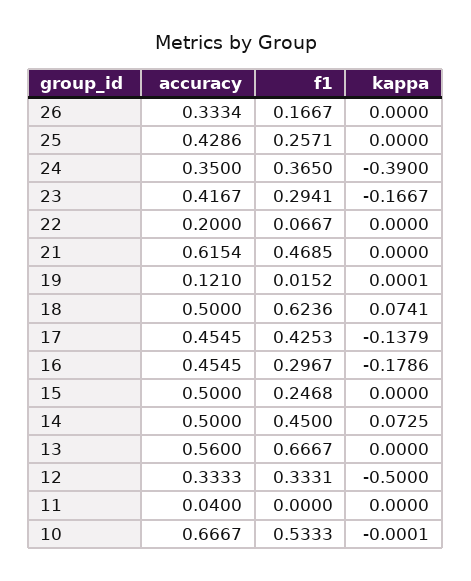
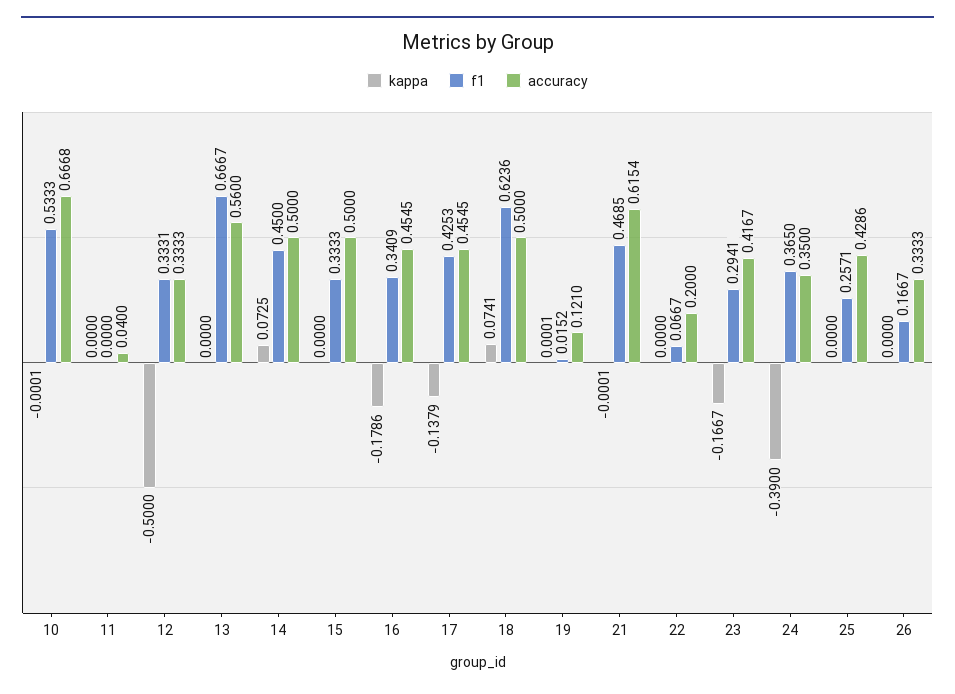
accuracy, 26: 0.3334 -> 0.3333
kappa, 21: 0 -> -0.0001
f1, 16: 0.2967 -> 0.3409
f1, 15: 0.2468 -> 0.3333
accuracy, 10: 0.6667 -> 0.6668

